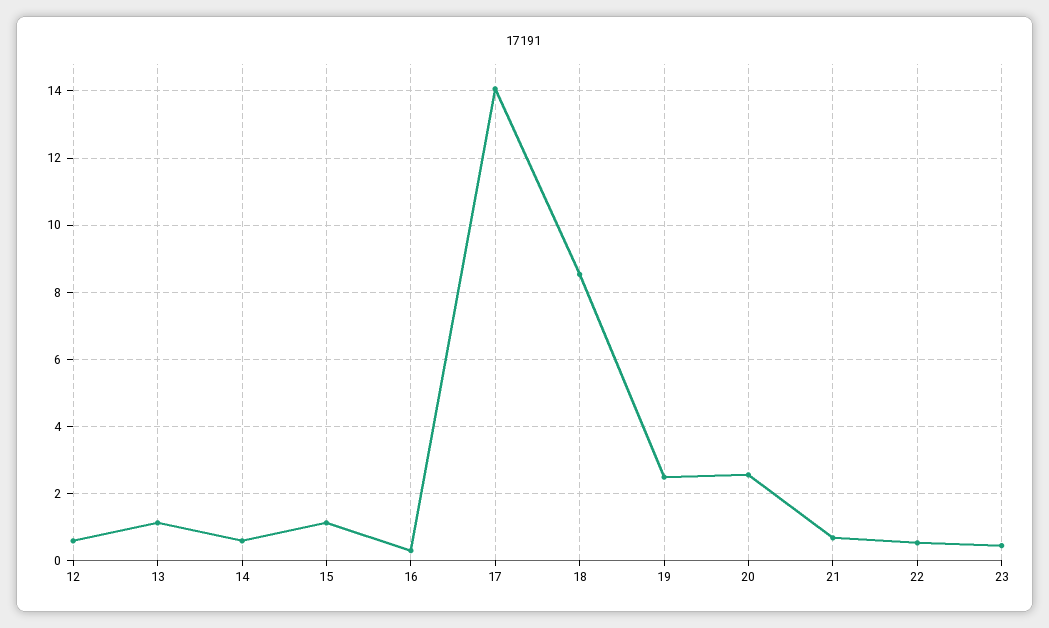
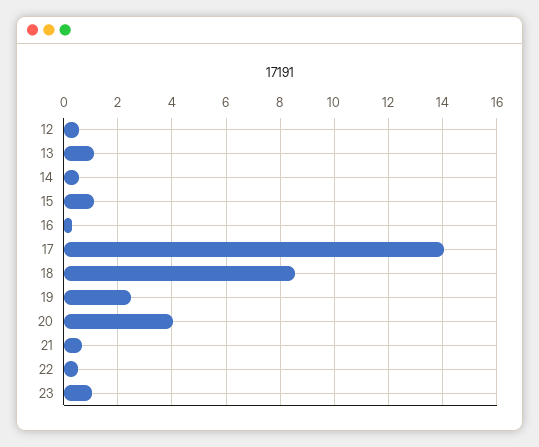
20: 2.6 -> 4
23: 0.4 -> 1

